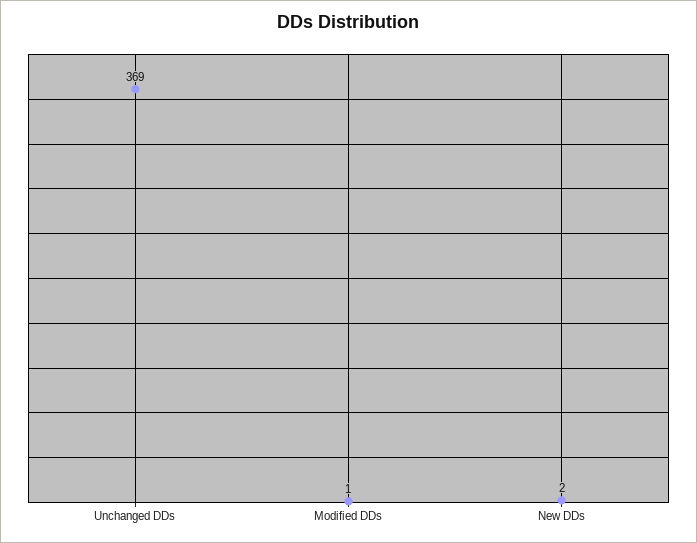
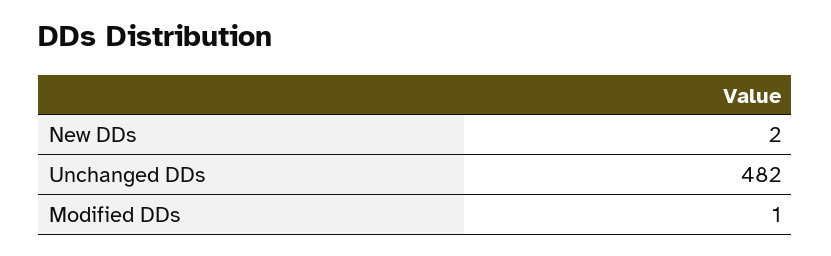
Unchanged DDs: 369 -> 482

